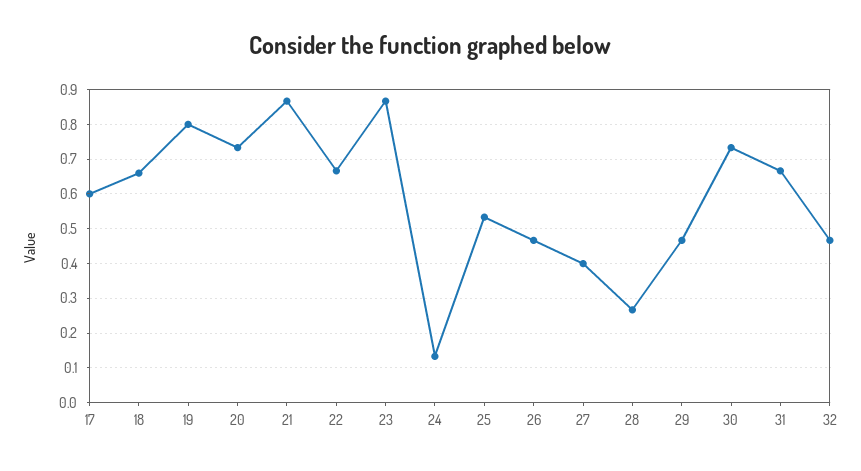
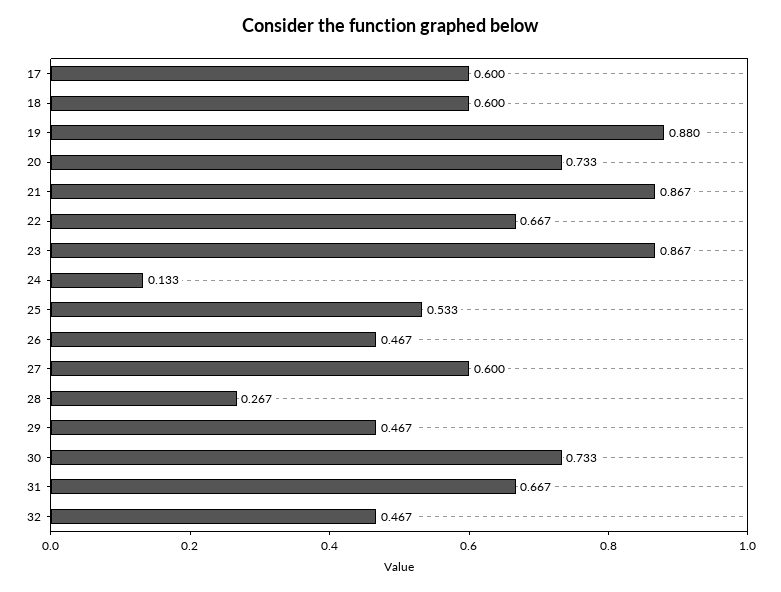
18: 0.66 -> 0.6
19: 0.8 -> 0.88
27: 0.4 -> 0.6

